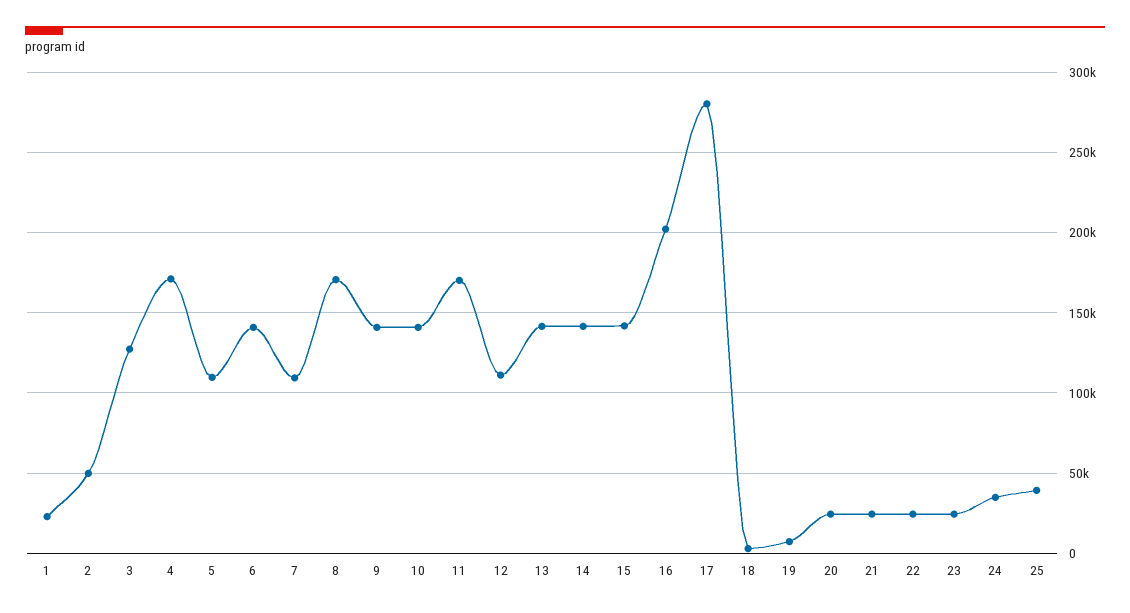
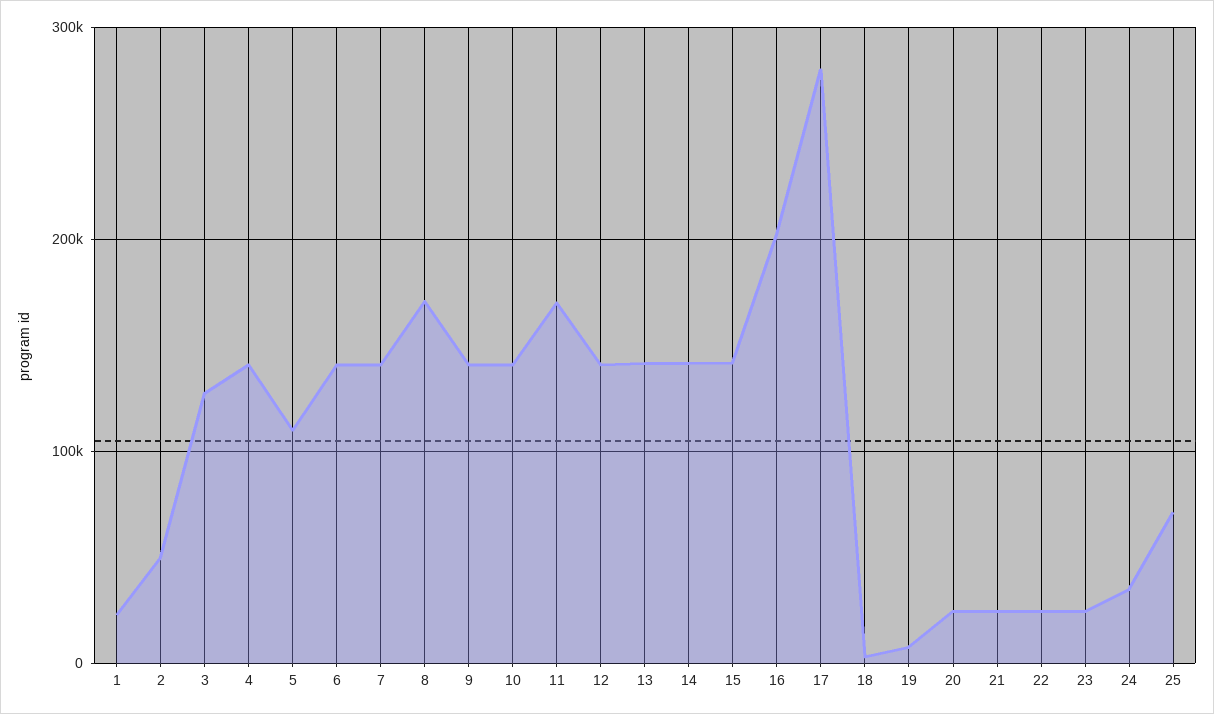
4: 170000 -> 140000
7: 110000 -> 140000
12: 110000 -> 140000
25: 40000 -> 70000

